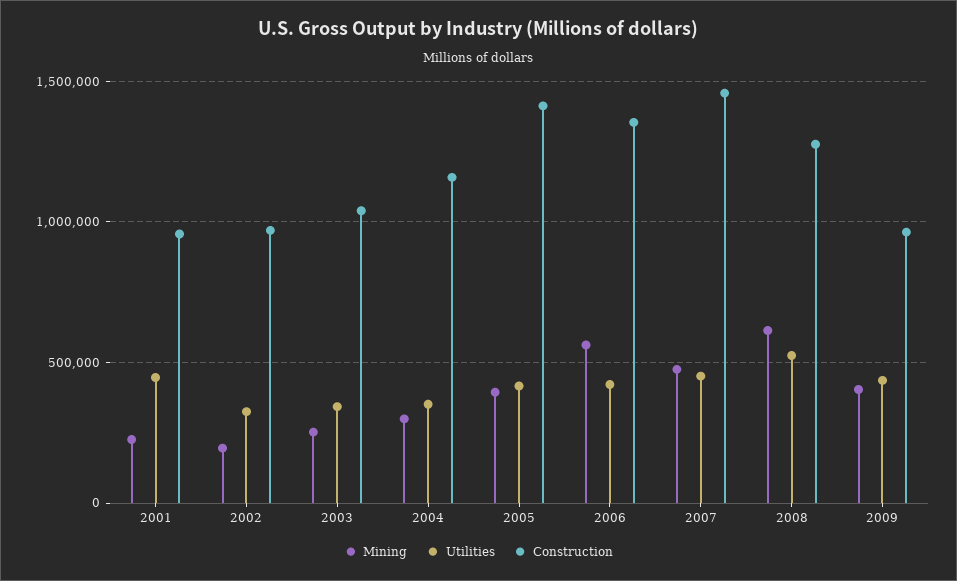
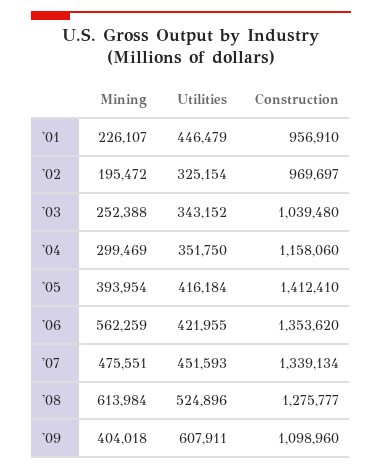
Construction, 2007: 1450000 -> 1339134
Utilities, 2009: 450000 -> 607911
Construction, 2009: 950000 -> 1098960

